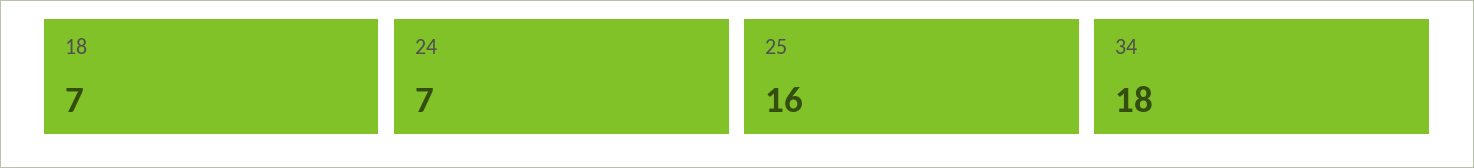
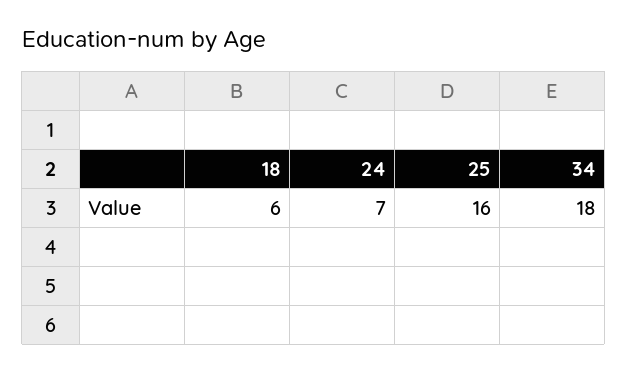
18: 7 -> 6

